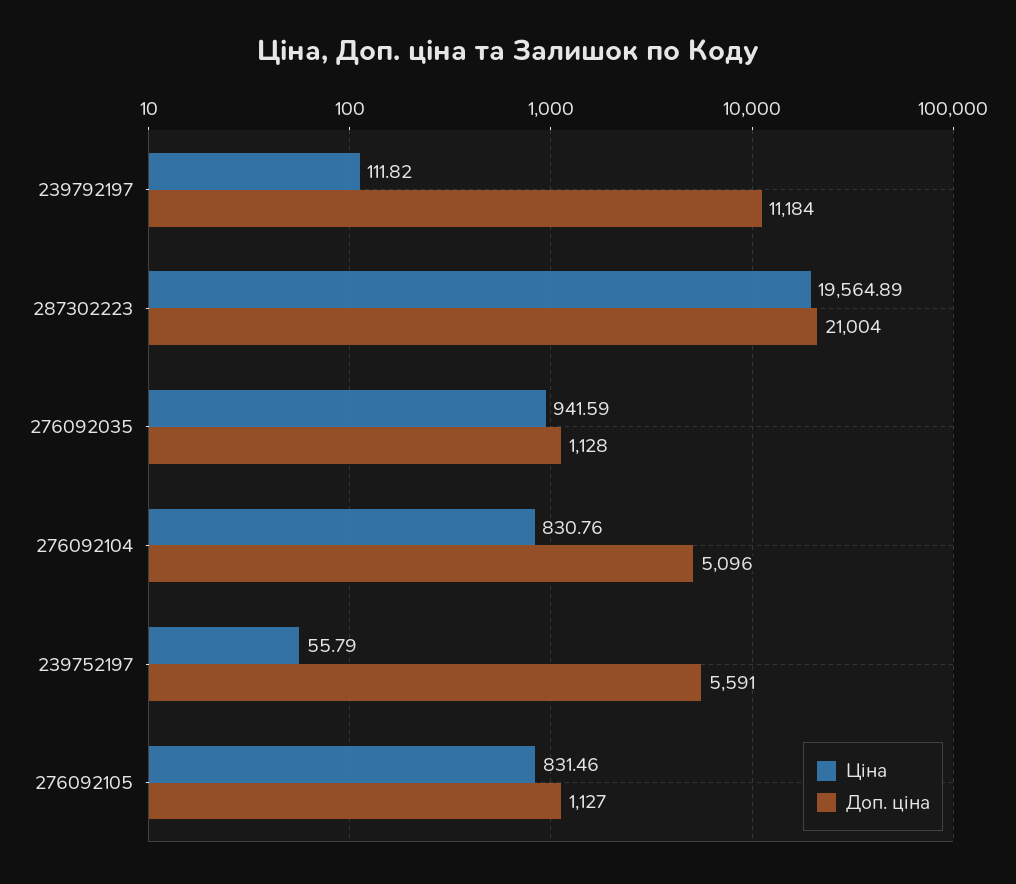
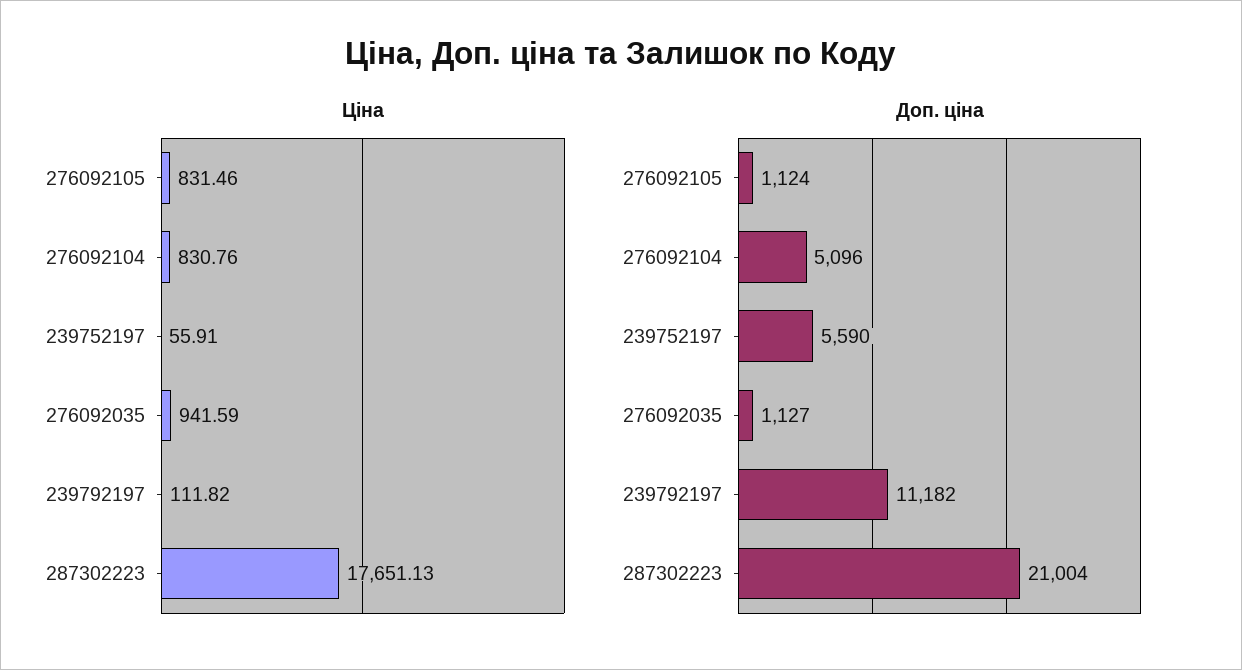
Доп. ціна, 239792197: 11184 -> 11182
Ціна, 287302223: 19564.89 -> 17651.13
Доп. ціна, 276092035: 1128 -> 1127
Ціна, 239752197: 55.79 -> 55.91
Доп. ціна, 239752197: 5591 -> 5590
Доп. ціна, 276092105: 1127 -> 1124

